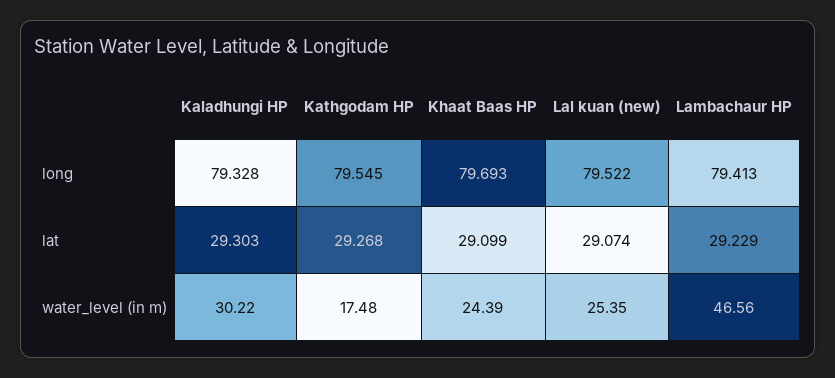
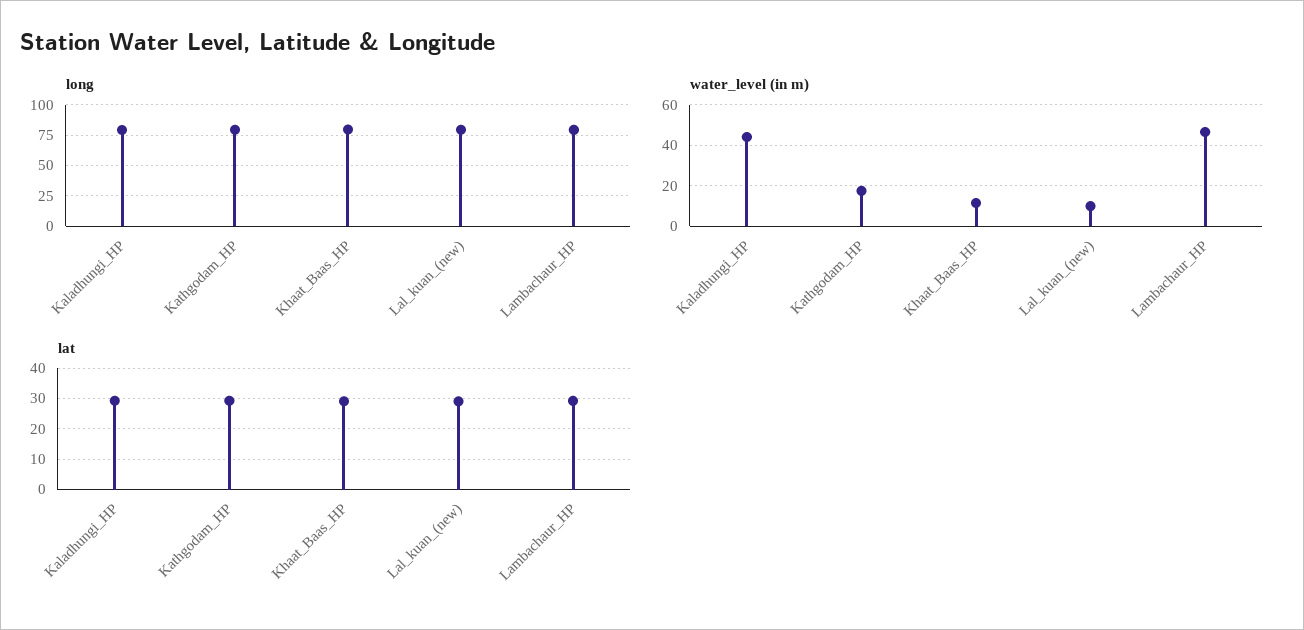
water_level (in m), Kaladhungi HP: 30.22 -> 45
water_level (in m), Khaat Baas HP: 24.39 -> 10
water_level (in m), Lal kuan (new): 25.35 -> 10

